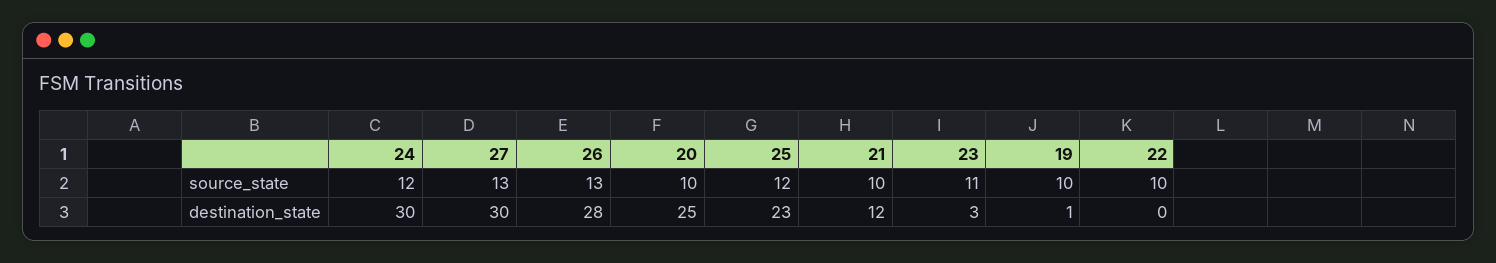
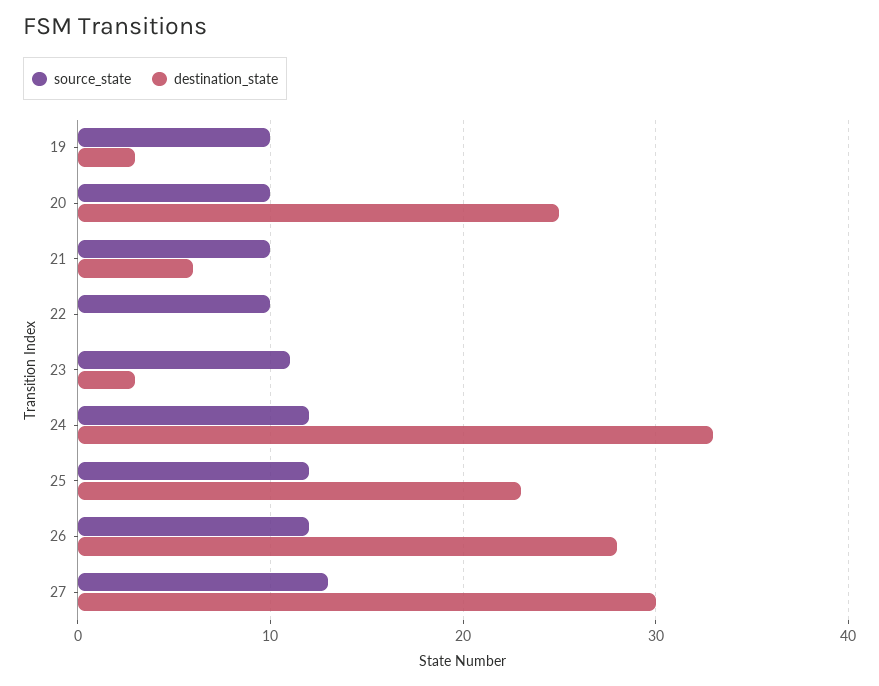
source_state, 26: 13 -> 12
destination_state, 24: 30 -> 33
destination_state, 21: 12 -> 6
destination_state, 19: 1 -> 3

